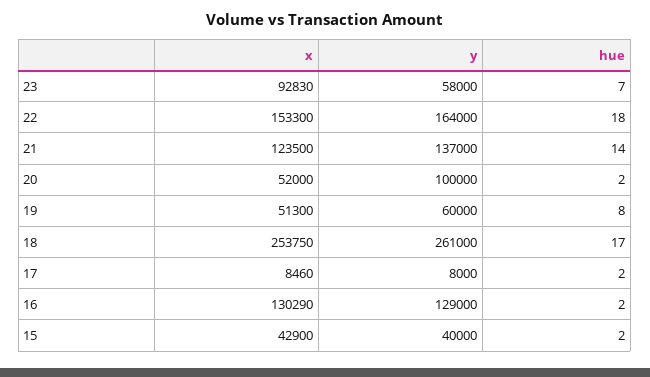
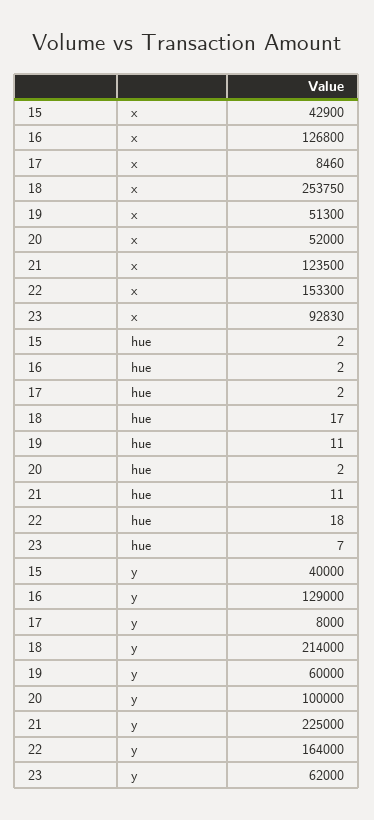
y, 23: 58000 -> 62000
y, 21: 137000 -> 225000
hue, 21: 14 -> 11
hue, 19: 8 -> 11
y, 18: 261000 -> 214000
x, 16: 130290 -> 126800

